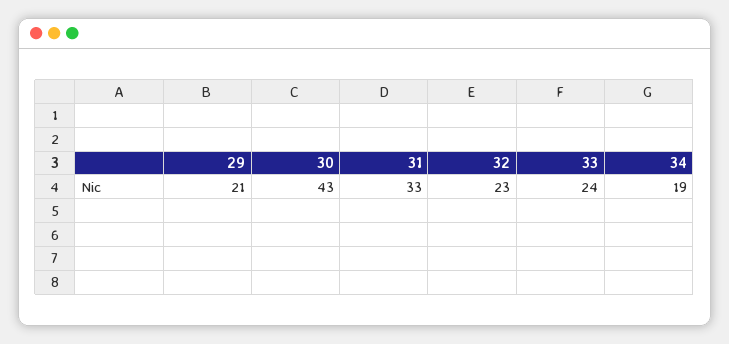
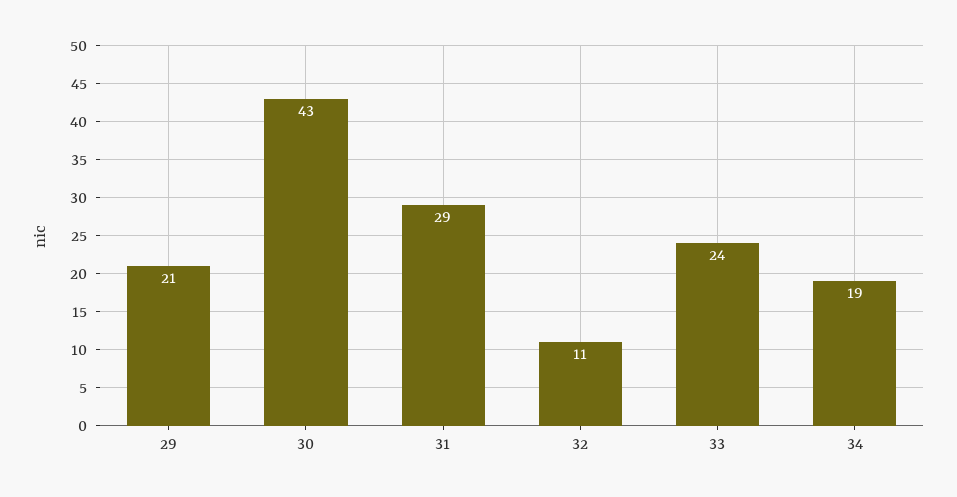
31: 33 -> 29
32: 23 -> 11

